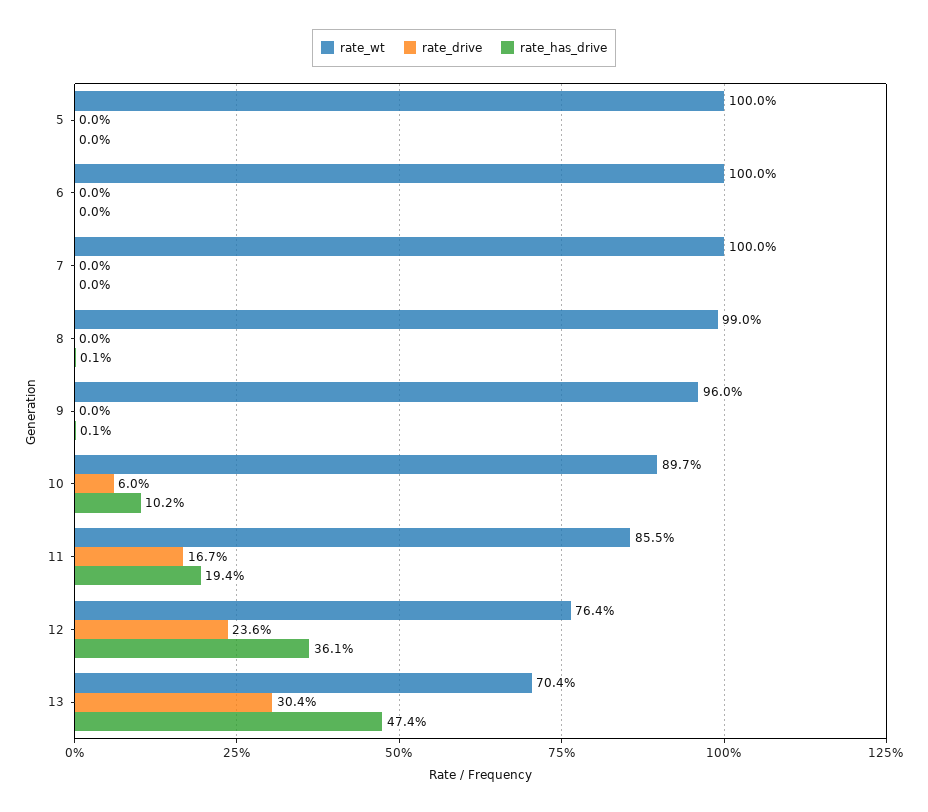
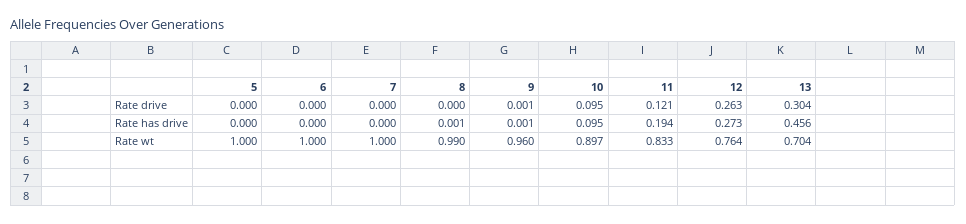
rate_drive, 9: 0 -> 0.001
rate_drive, 10: 0.06 -> 0.095
rate_has_drive, 10: 0.102 -> 0.095
rate_wt, 11: 0.855 -> 0.833
rate_drive, 11: 0.167 -> 0.121
rate_drive, 12: 0.236 -> 0.263
rate_has_drive, 12: 0.361 -> 0.273
rate_has_drive, 13: 0.474 -> 0.456

